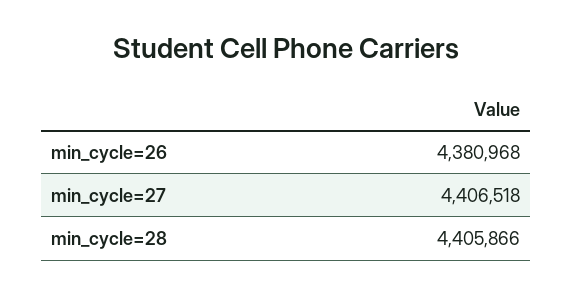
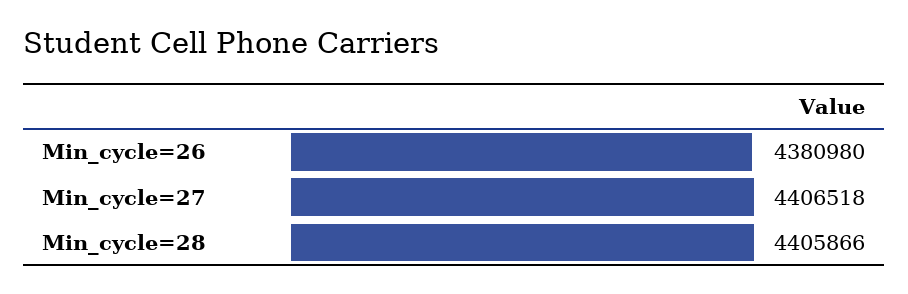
min_cycle=26: 4380968 -> 4380980

